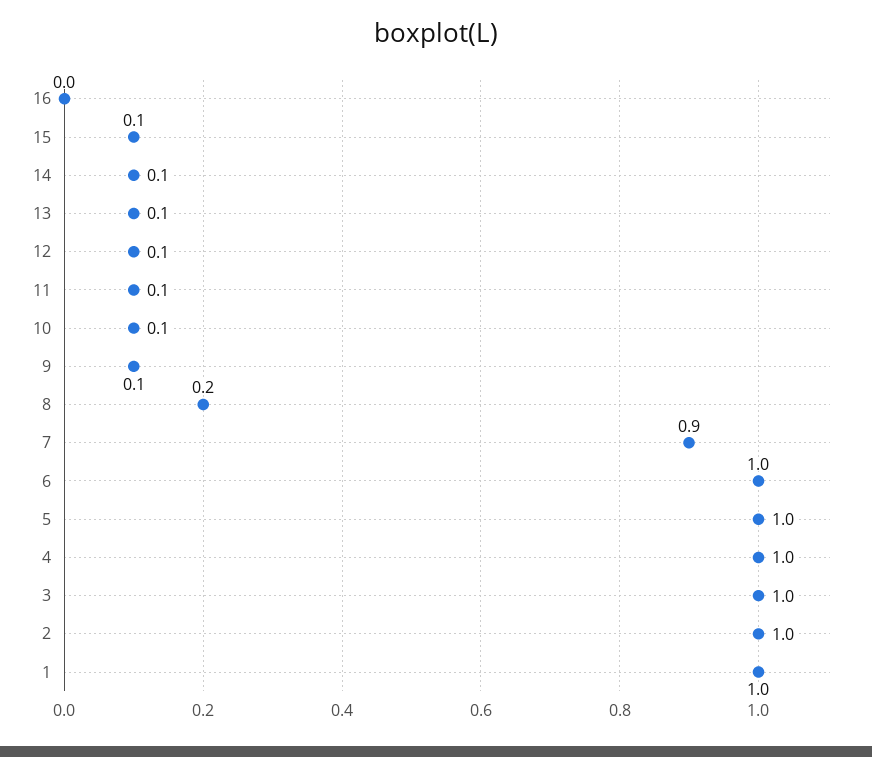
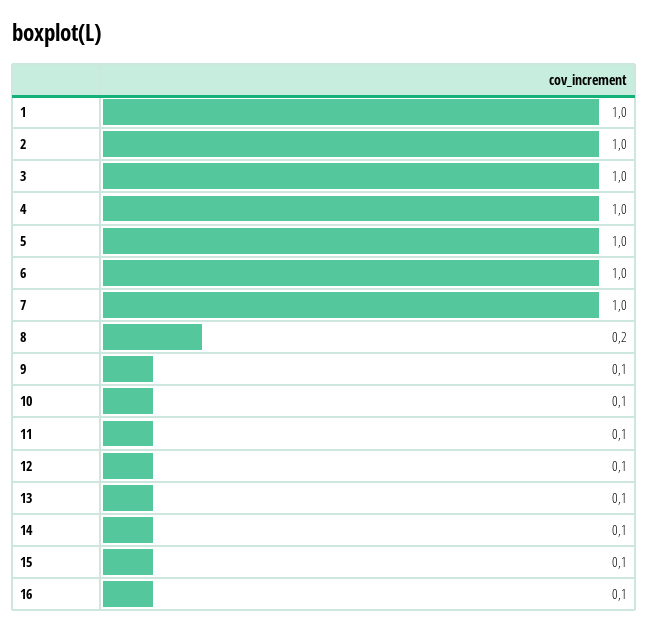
16: 0 -> 0.1
7: 0.9 -> 1

